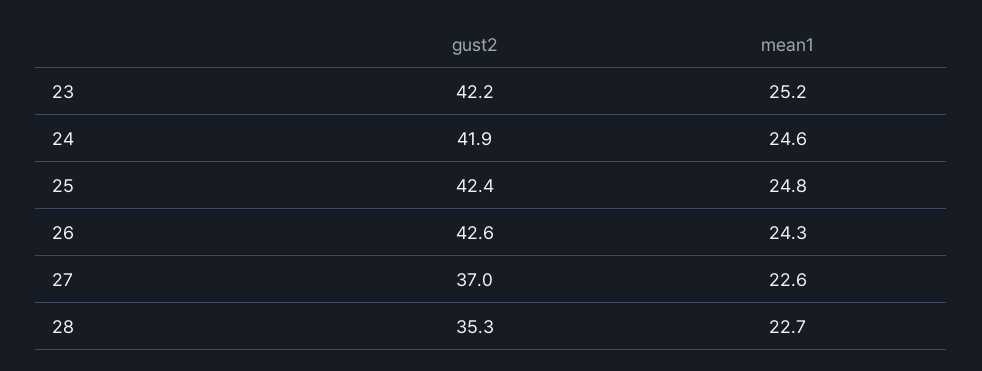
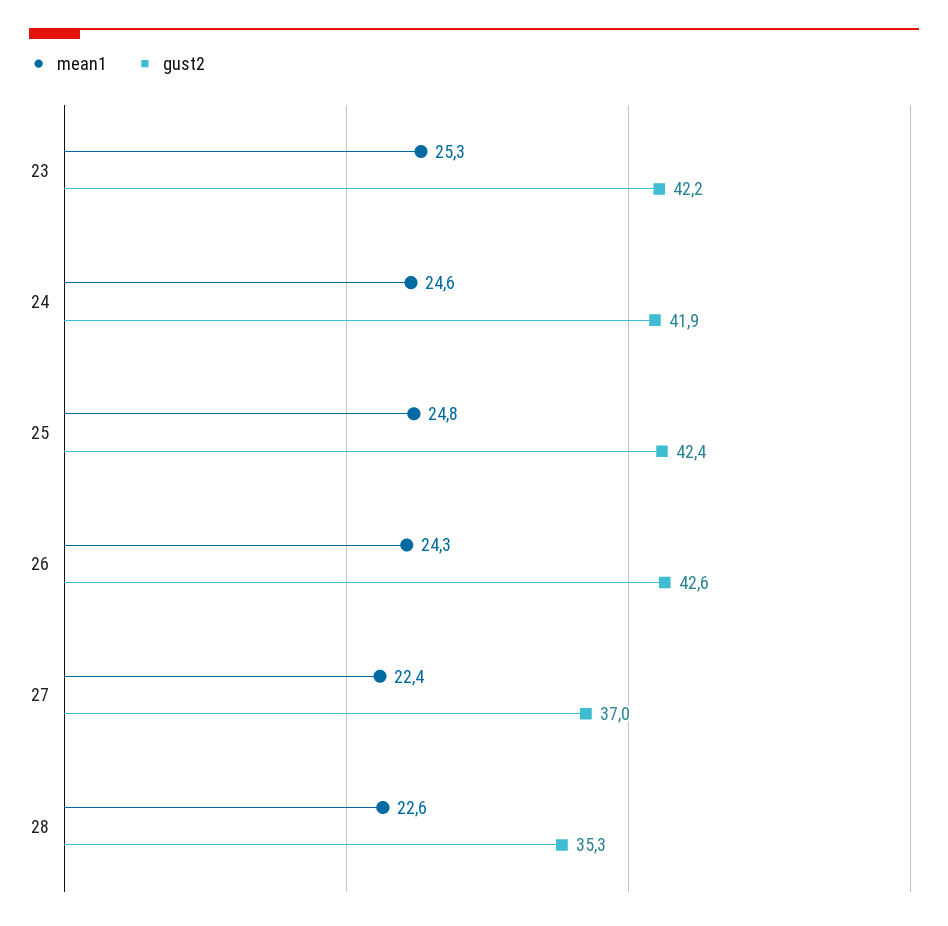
mean1, 23: 25.2 -> 25.3
mean1, 27: 22.6 -> 22.4
mean1, 28: 22.7 -> 22.6

